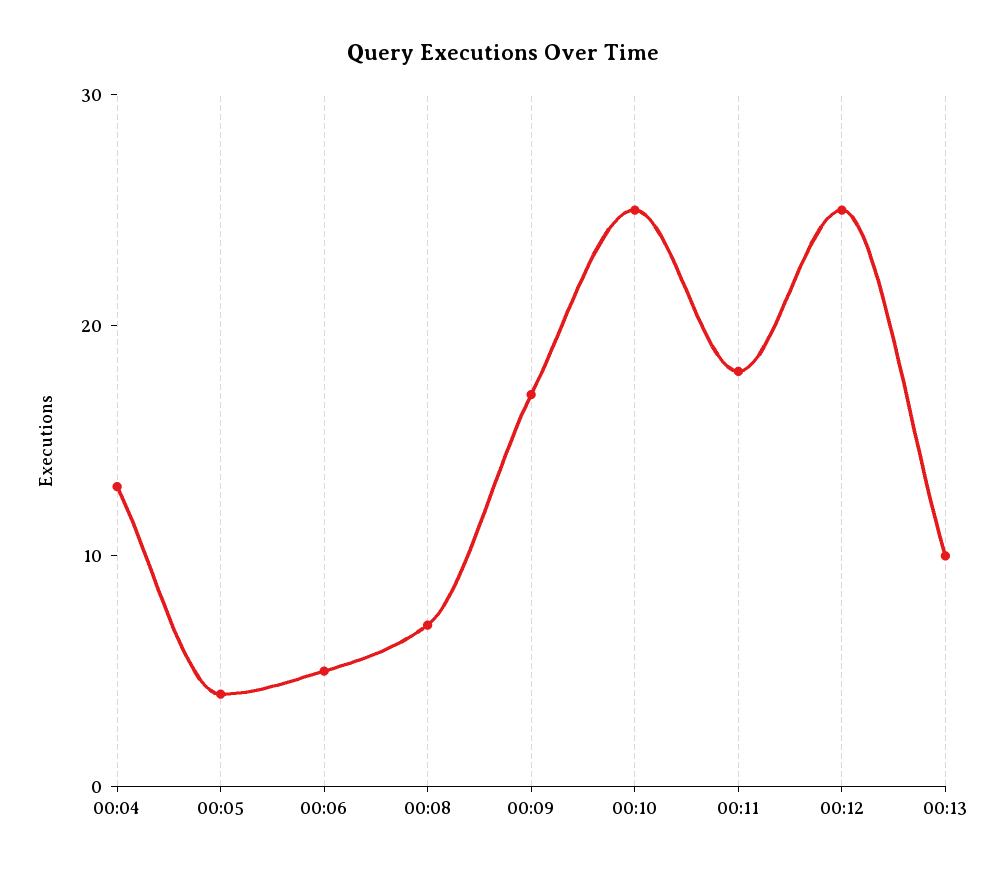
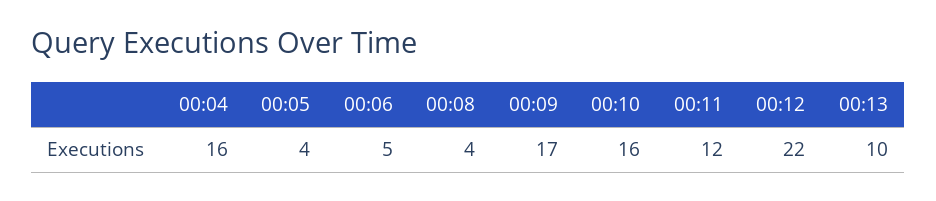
00:04: 13 -> 16
00:08: 7 -> 4
00:10: 25 -> 16
00:11: 18 -> 12
00:12: 25 -> 22

